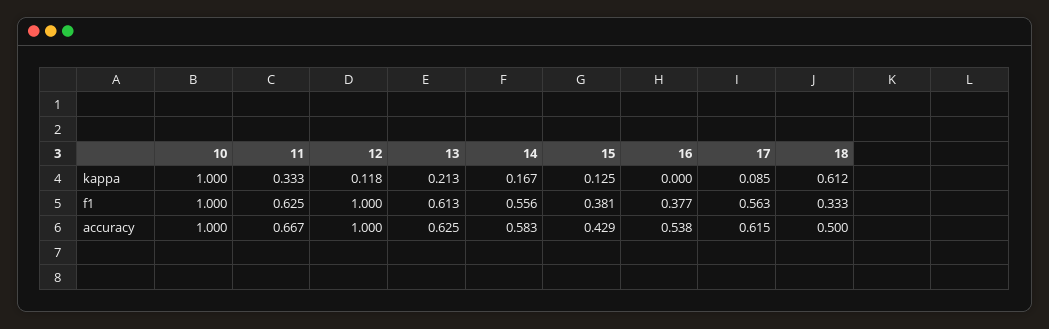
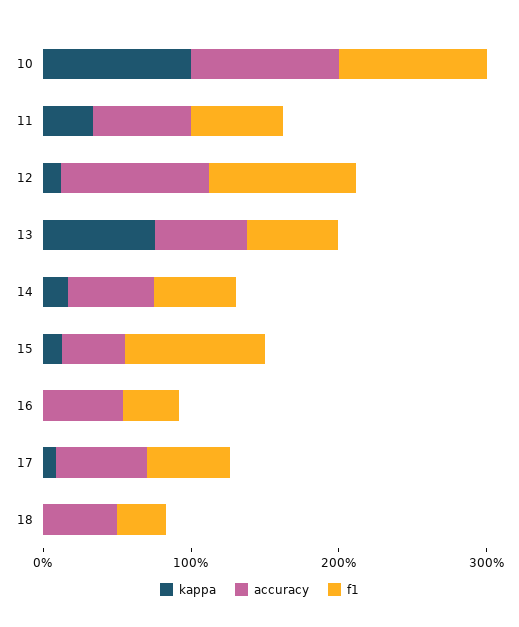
kappa, 13: 0.213 -> 0.8
kappa, 18: 0.612 -> 0
f1, 15: 0.381 -> 1

